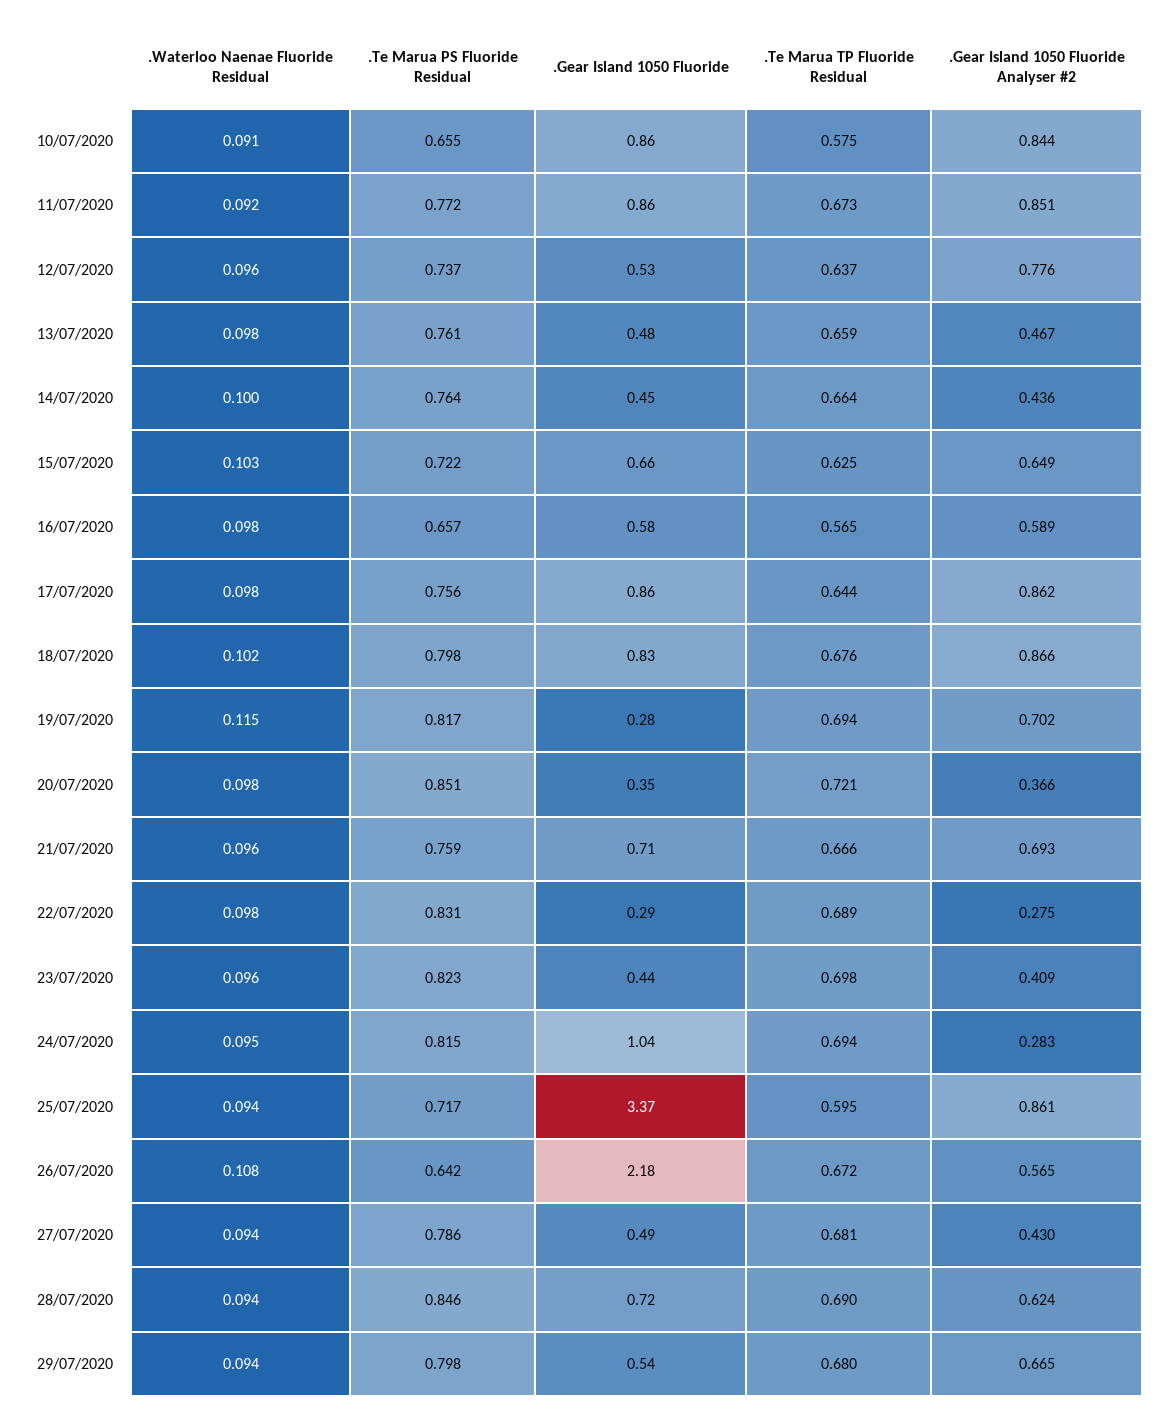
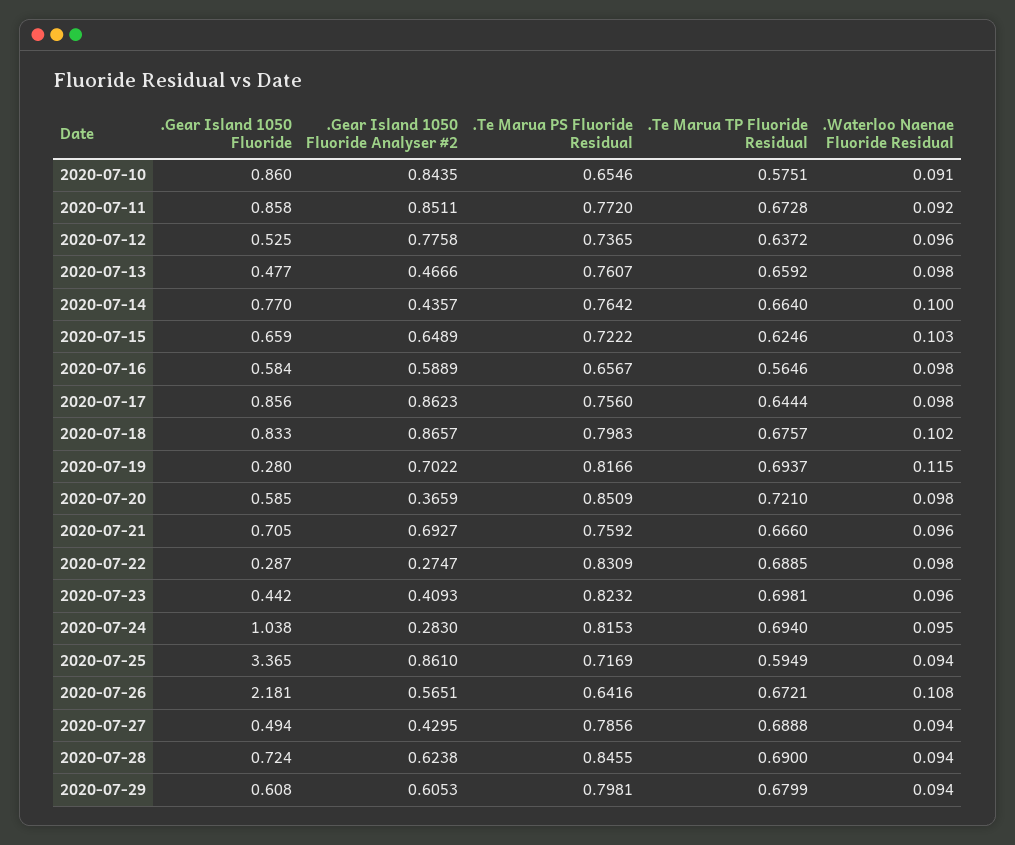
.Gear Island 1050 Fluoride, 14/07/2020: 0.45 -> 0.77
.Gear Island 1050 Fluoride, 20/07/2020: 0.35 -> 0.585
.Te Marua TP Fluoride Residual, 27/07/2020: 0.681 -> 0.6888
.Gear Island 1050 Fluoride, 29/07/2020: 0.54 -> 0.608
.Gear Island 1050 Fluoride Analyser #2, 29/07/2020: 0.665 -> 0.6053

